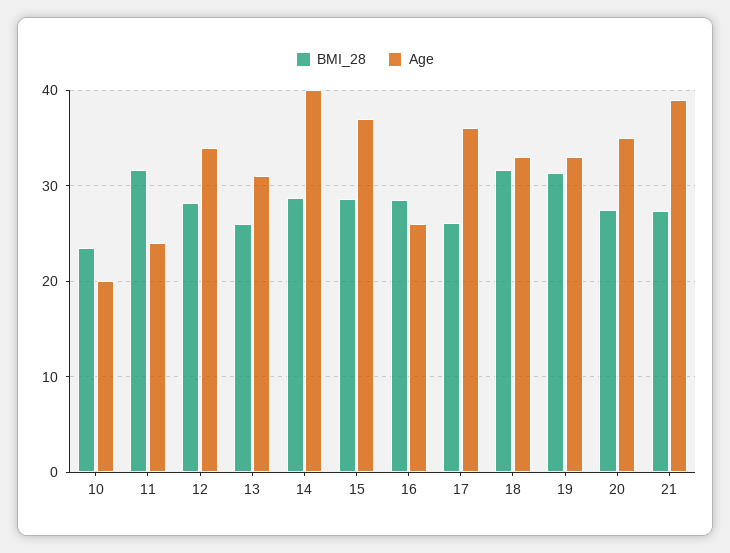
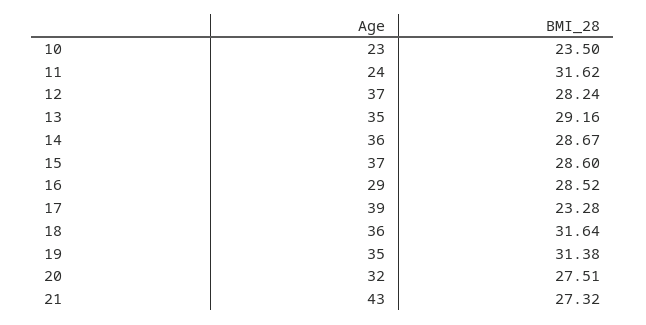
Age, 10: 20 -> 23
Age, 12: 34 -> 37
BMI_28, 13: 26 -> 29.16
Age, 13: 31 -> 35
Age, 14: 40 -> 36
Age, 16: 26 -> 29
BMI_28, 17: 26 -> 23.28
Age, 17: 36 -> 39
Age, 18: 33 -> 36
Age, 19: 33 -> 35
Age, 20: 35 -> 32
Age, 21: 39 -> 43

